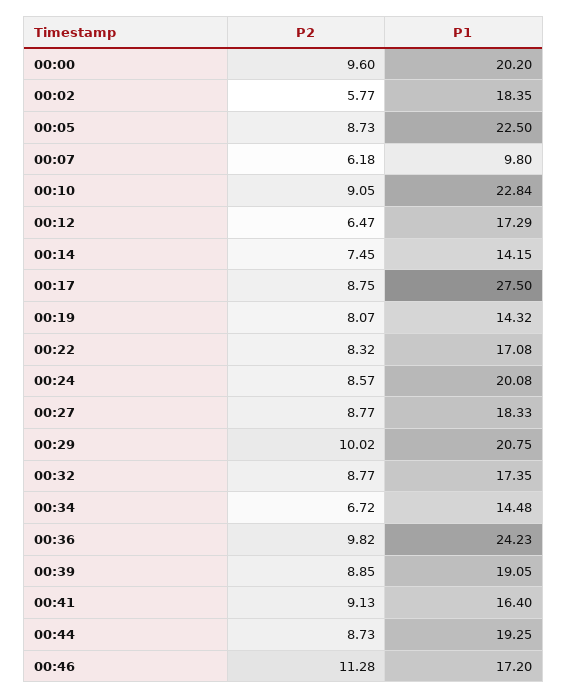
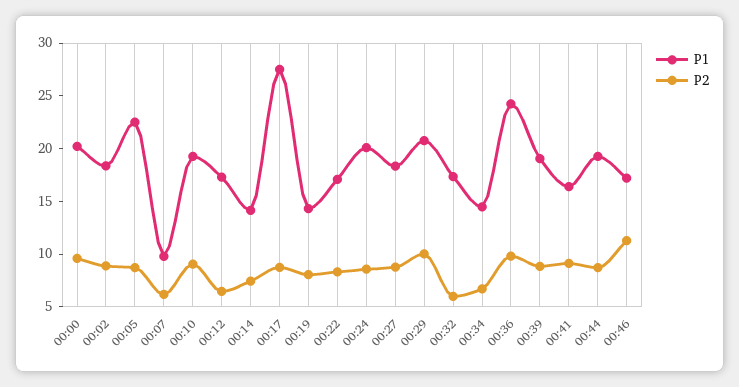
P2, 00:02: 5.77 -> 9
P1, 00:10: 22.84 -> 19
P2, 00:32: 8.77 -> 6

